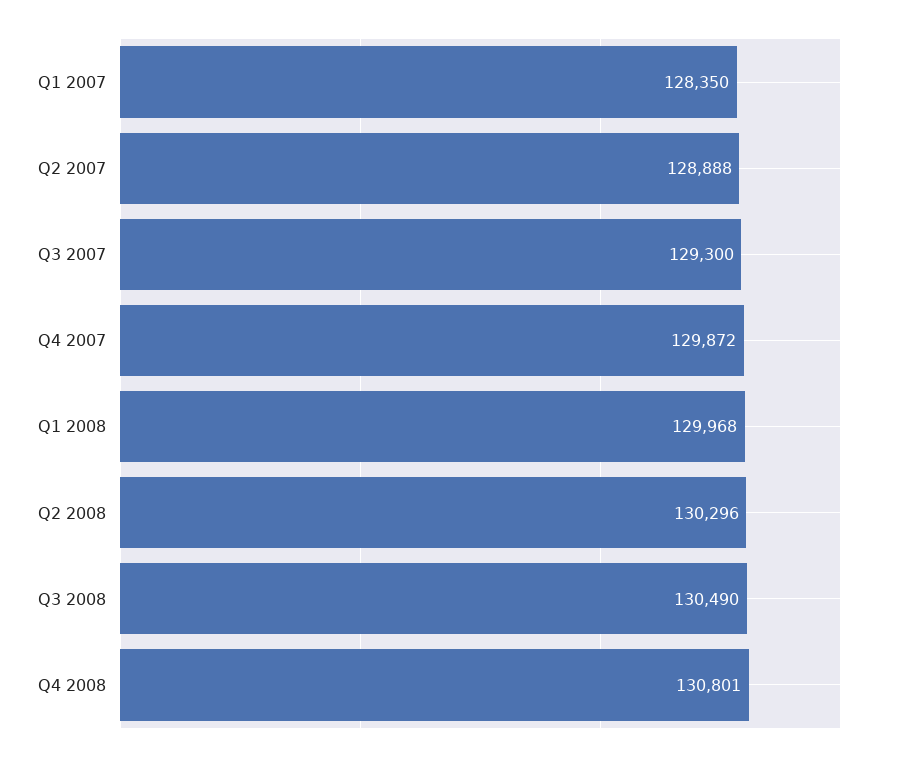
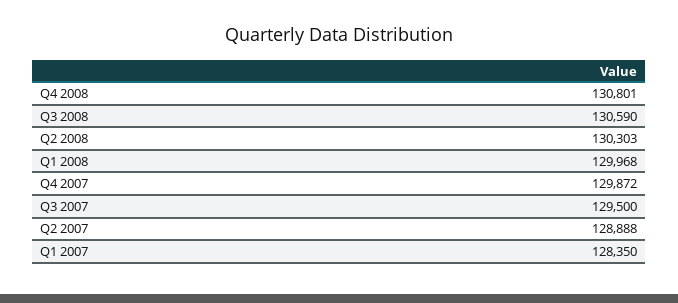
Q3 2007: 129300 -> 129500
Q2 2008: 130296 -> 130303
Q3 2008: 130490 -> 130590

